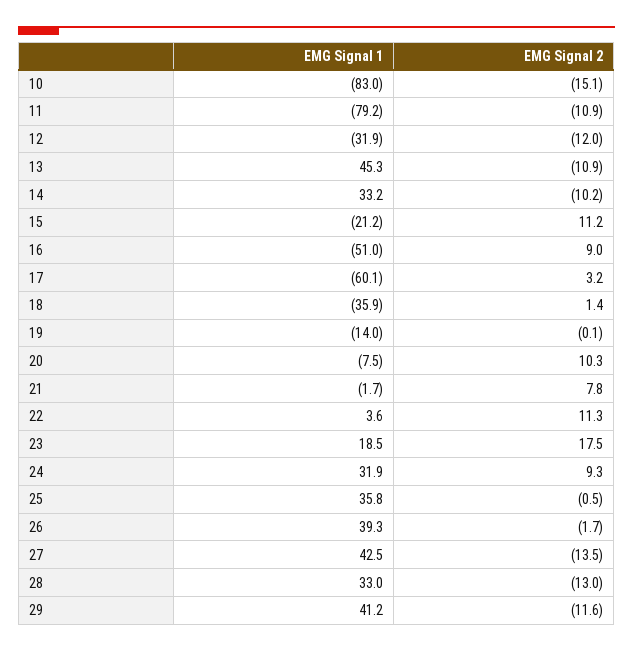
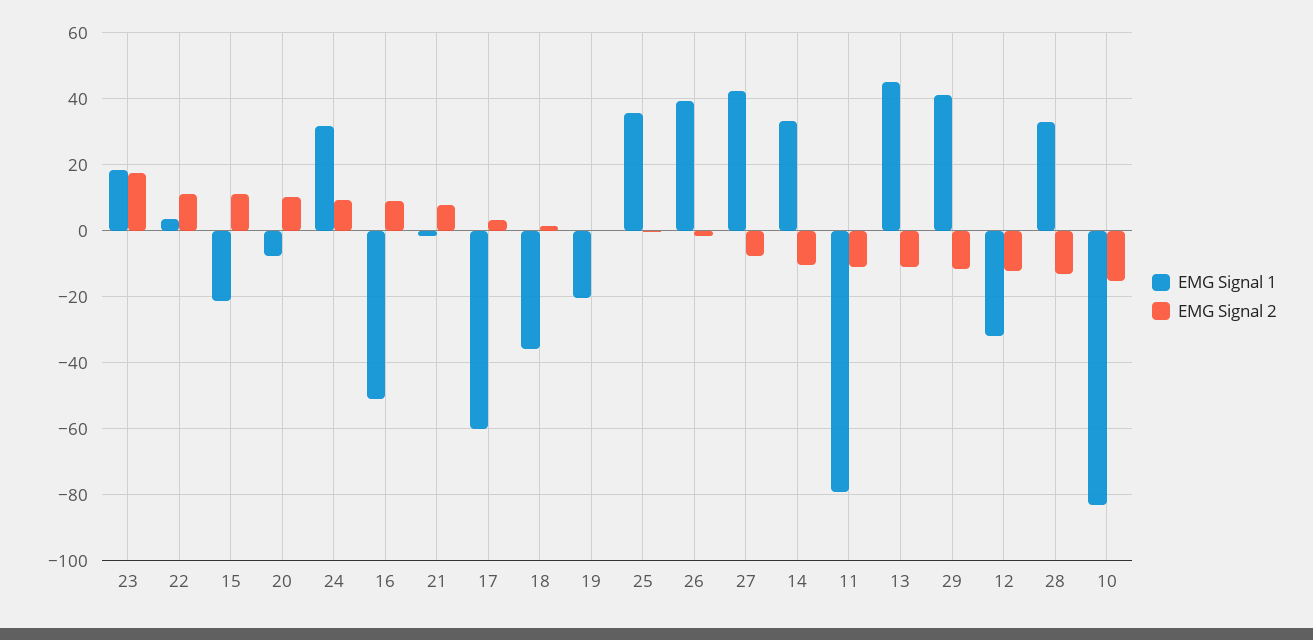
EMG Signal 1, 19: -14 -> -20
EMG Signal 2, 27: -13.5 -> -8

